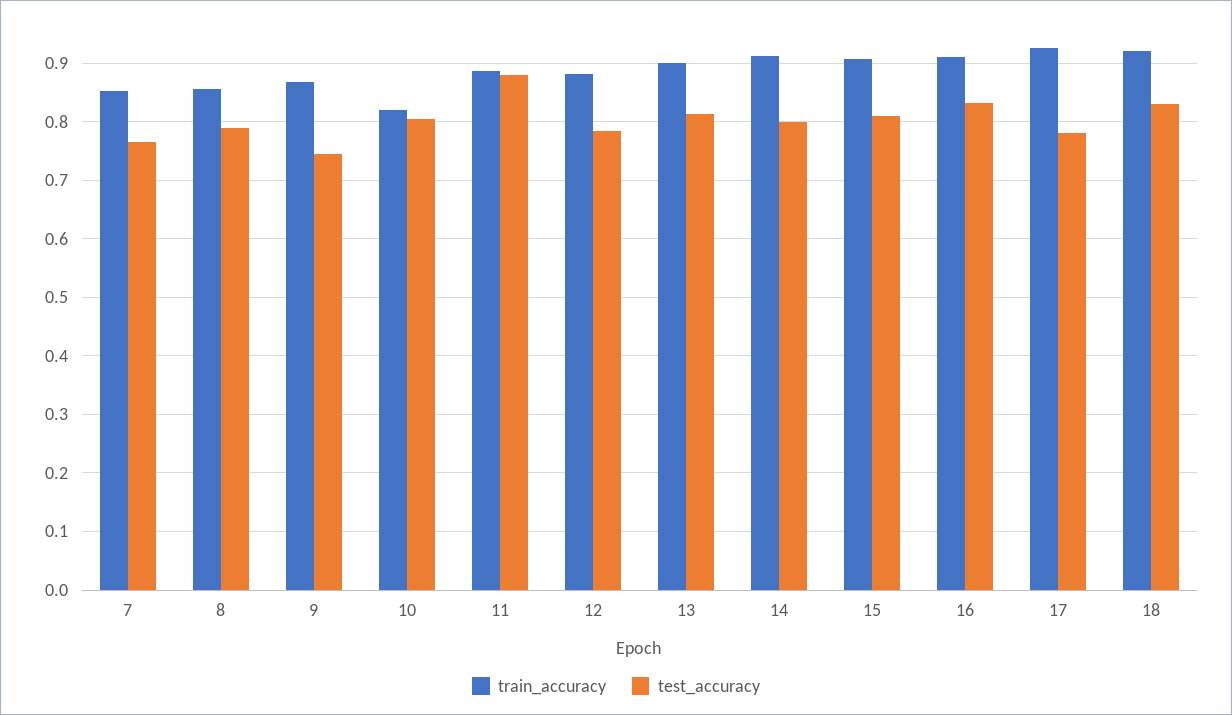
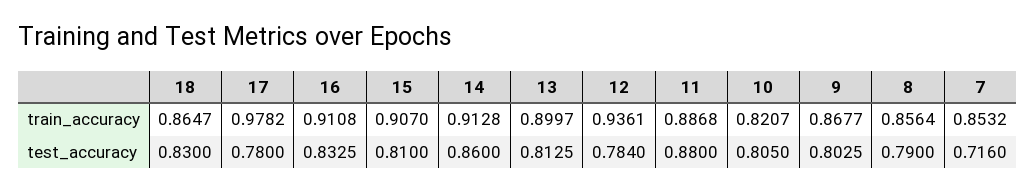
test_accuracy, 7: 0.76 -> 0.716
test_accuracy, 9: 0.74 -> 0.8025
train_accuracy, 12: 0.88 -> 0.9361
test_accuracy, 14: 0.8 -> 0.86
train_accuracy, 17: 0.92 -> 0.9782
train_accuracy, 18: 0.92 -> 0.8647

